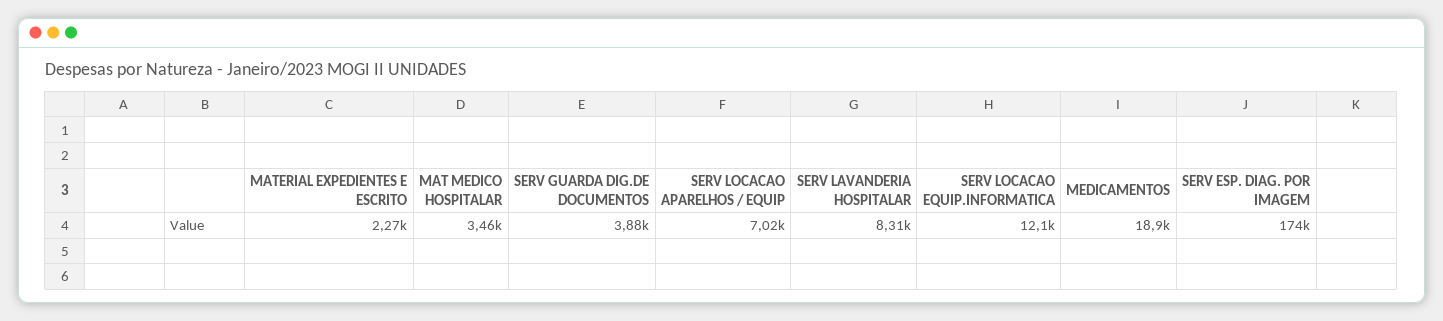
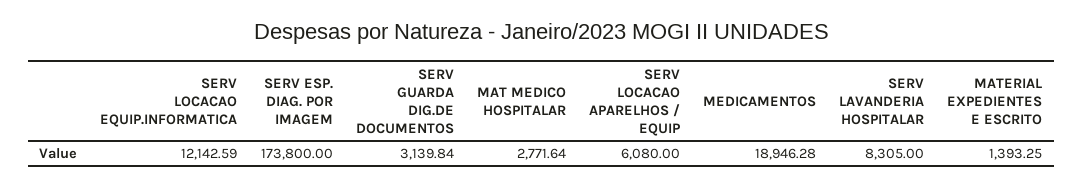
MATERIAL EXPEDIENTES E ESCRITO: 2270 -> 1393.25
MAT MEDICO HOSPITALAR: 3460 -> 2771.64
SERV GUARDA DIG.DE DOCUMENTOS: 3880 -> 3139.84
SERV LOCACAO APARELHOS / EQUIP: 7020 -> 6080

